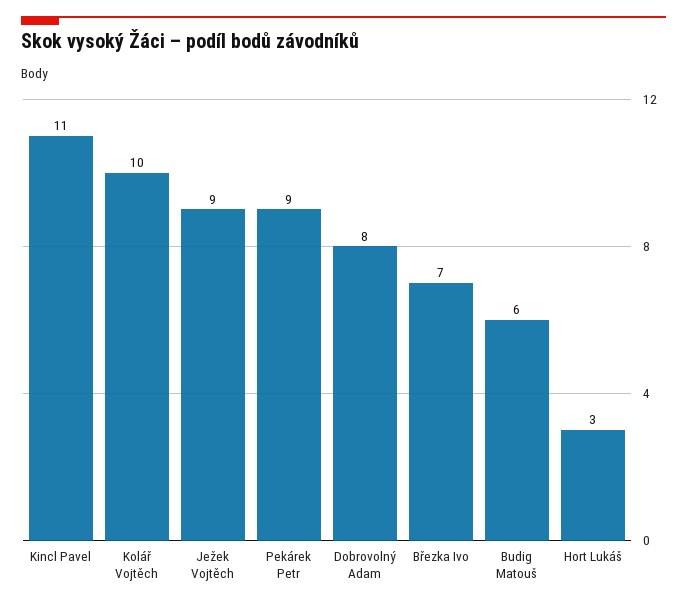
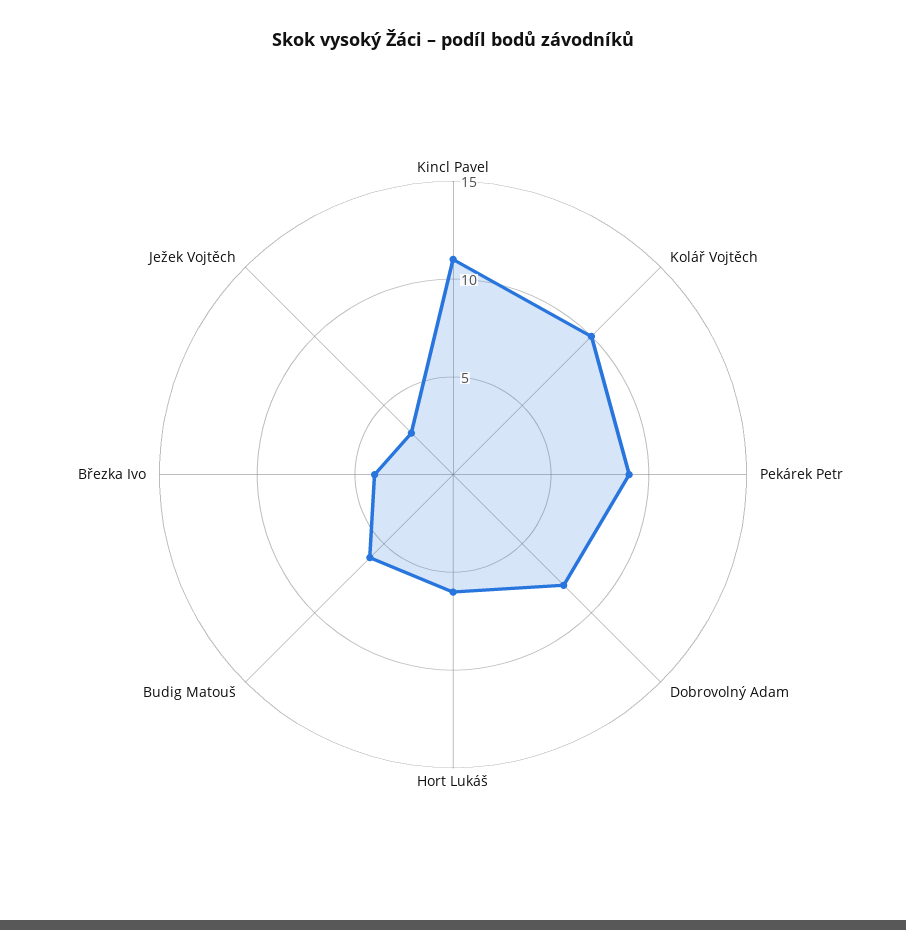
Ježek Vojtěch: 9 -> 3
Březka Ivo: 7 -> 4
Hort Lukáš: 3 -> 6

